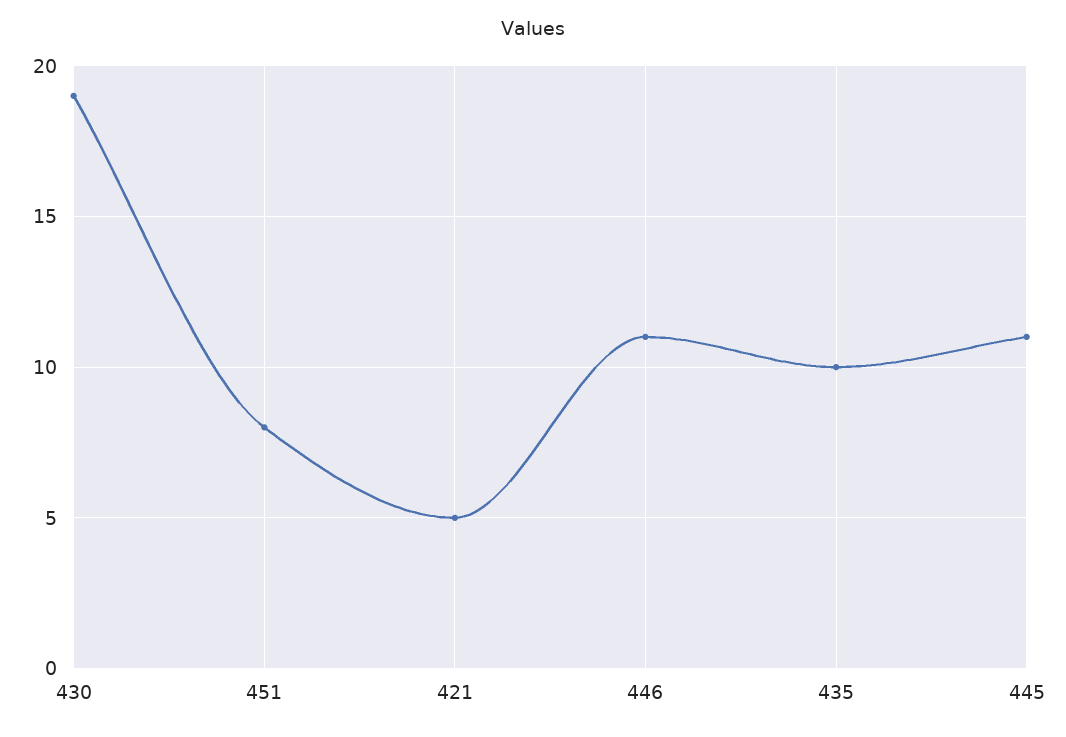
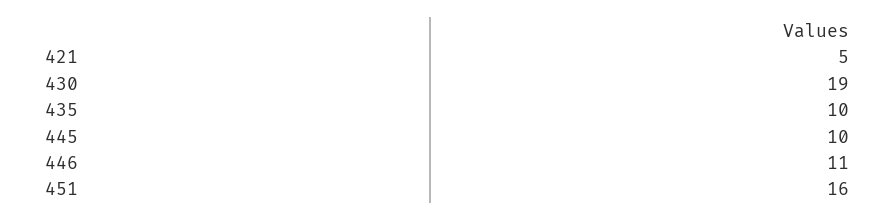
451: 8 -> 16
445: 11 -> 10

